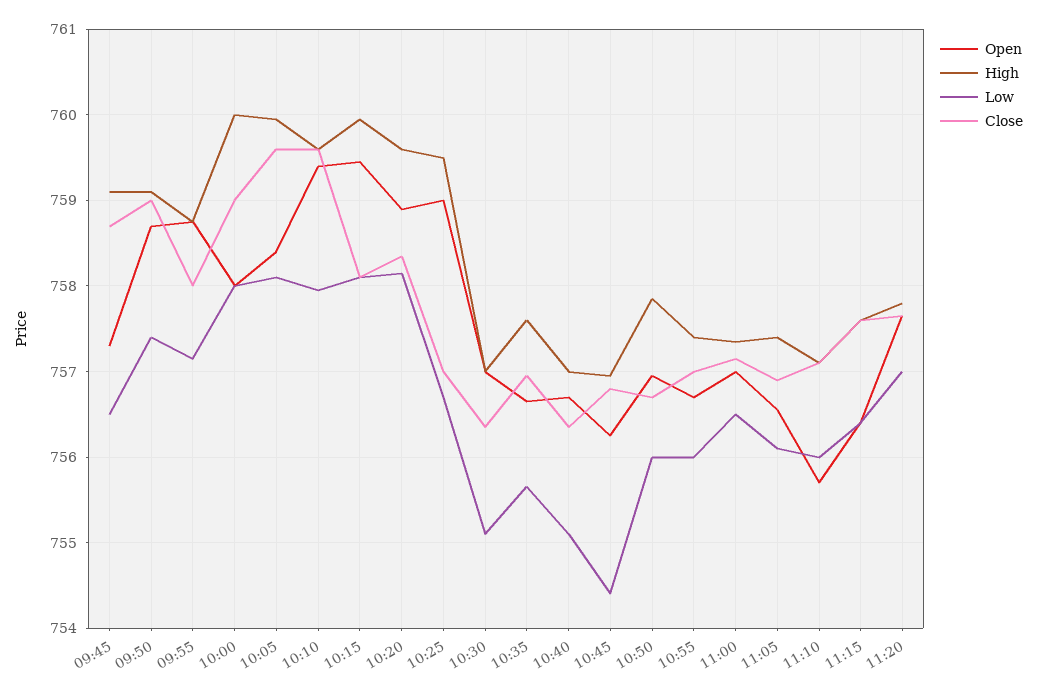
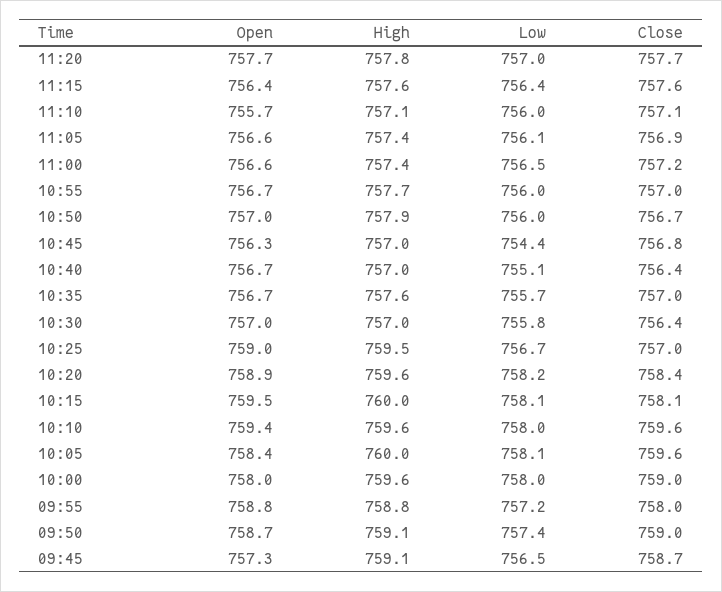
High, 10:00: 760 -> 759.6
Low, 10:30: 755.1 -> 755.8
High, 10:55: 757.4 -> 757.7
Open, 11:00: 757 -> 756.6

